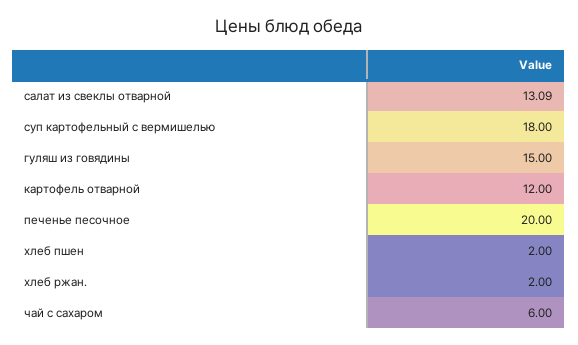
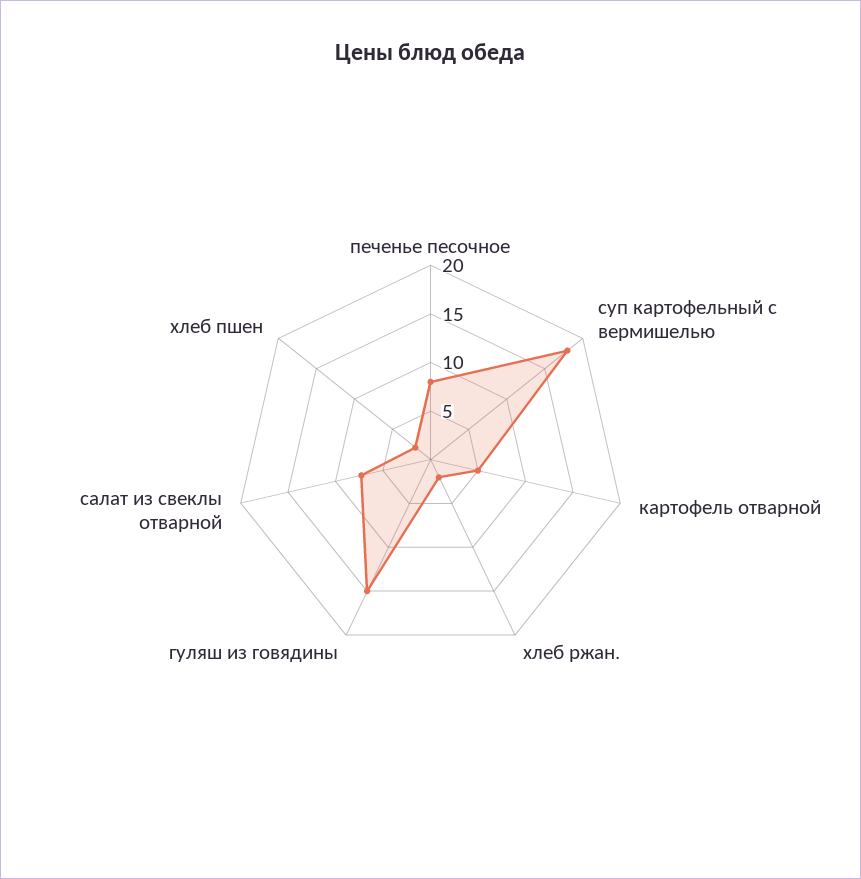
салат из свеклы отварной: 13.09 -> 7
картофель отварной: 12 -> 5
печенье песочное: 20 -> 8
чай с сахаром: 6 -> none

